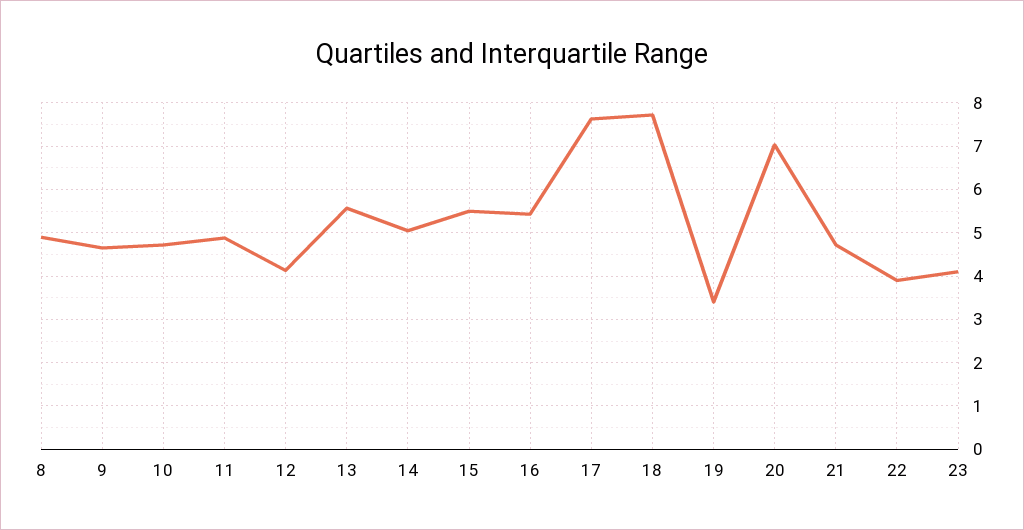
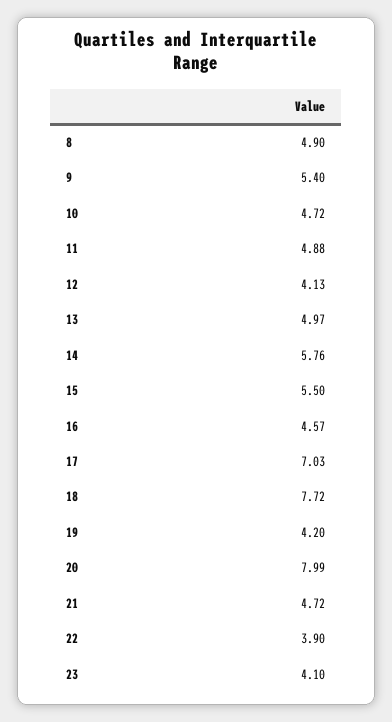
9: 4.6 -> 5.4
13: 5.6 -> 4.97
14: 5 -> 5.76
16: 5.4 -> 4.57
17: 7.6 -> 7.03
19: 3.4 -> 4.2
20: 7 -> 7.99

